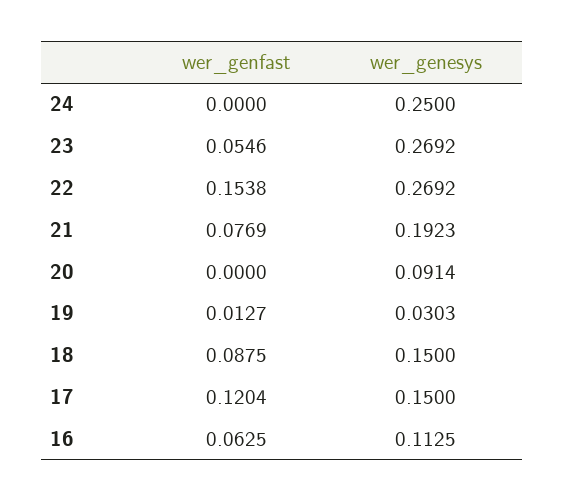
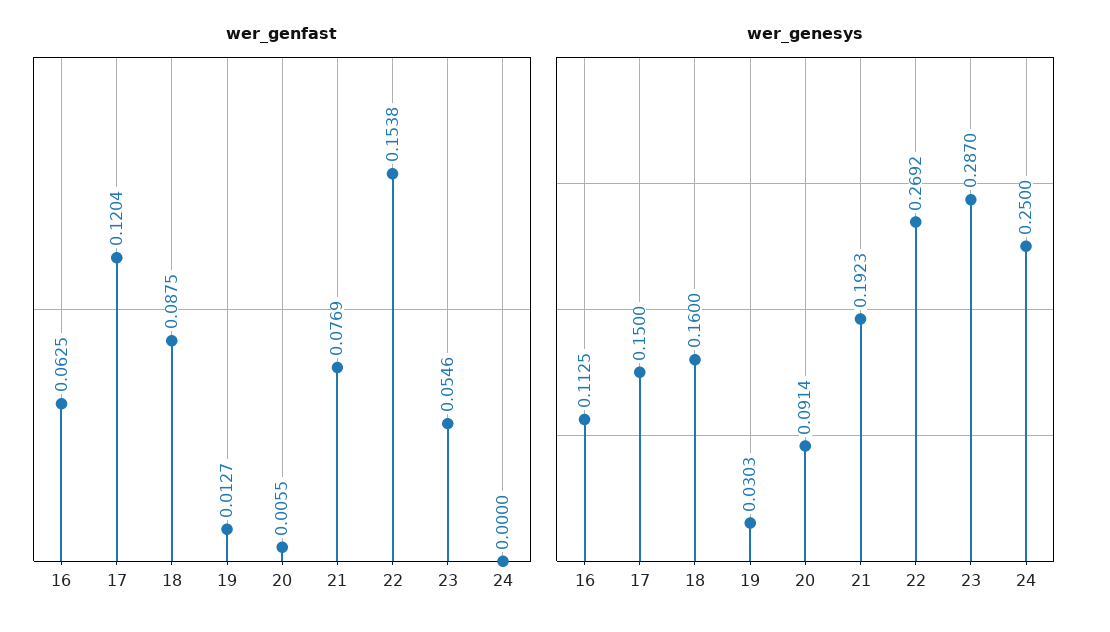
wer_genesys, 23: 0.2692 -> 0.287
wer_genfast, 20: 0 -> 0.0055
wer_genesys, 18: 0.15 -> 0.16

